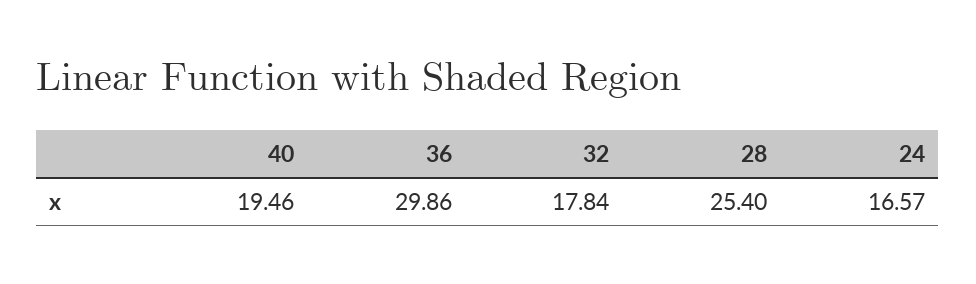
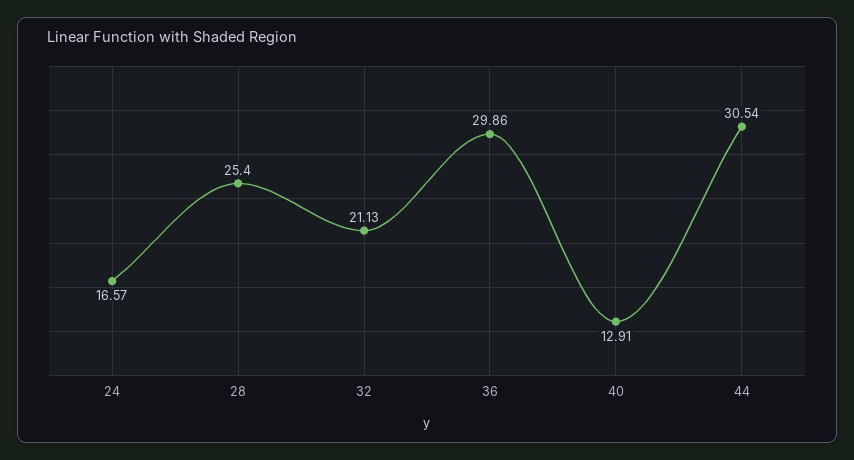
40: 19.46 -> 12.91
32: 17.84 -> 21.13
44: none -> 30.54

